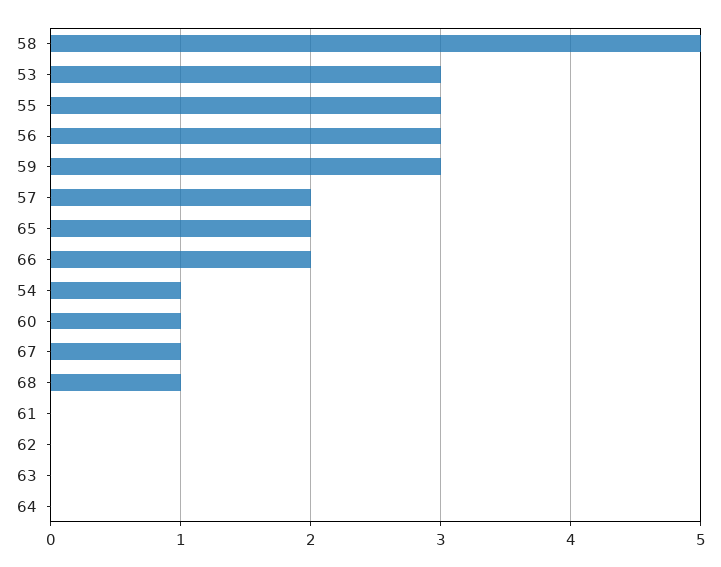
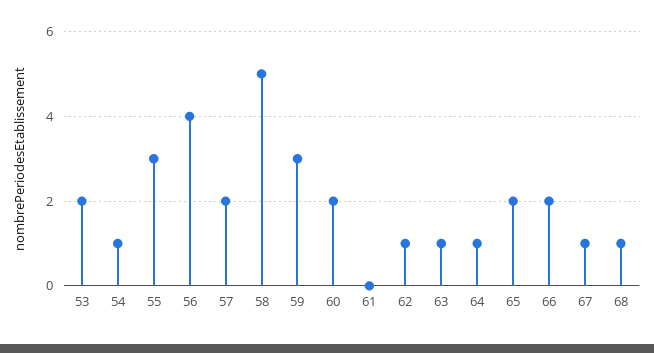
53: 3 -> 2
56: 3 -> 4
60: 1 -> 2
62: 0 -> 1
63: 0 -> 1
64: 0 -> 1

